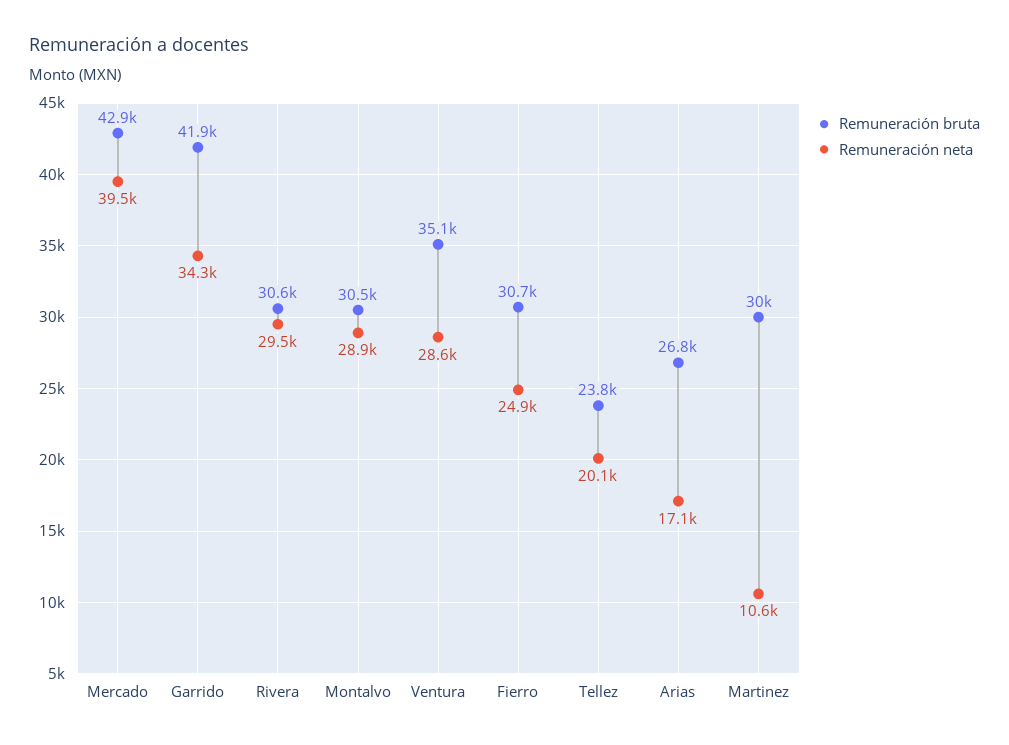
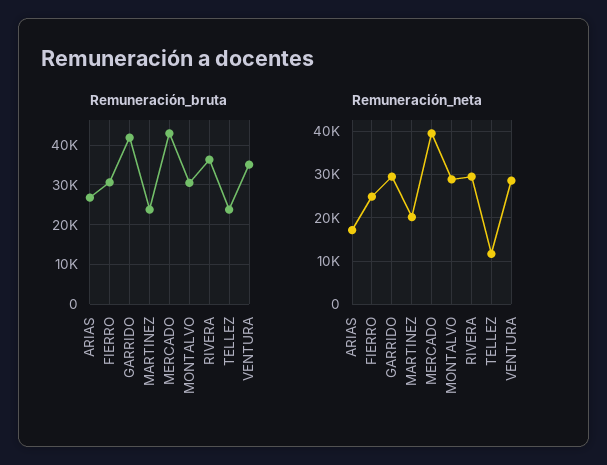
Remuneración neta, Garrido: 34300 -> 30000
Remuneración bruta, Rivera: 30600 -> 36000
Remuneración neta, Tellez: 20100 -> 12000
Remuneración bruta, Martinez: 30000 -> 24000
Remuneración neta, Martinez: 10600 -> 20000

